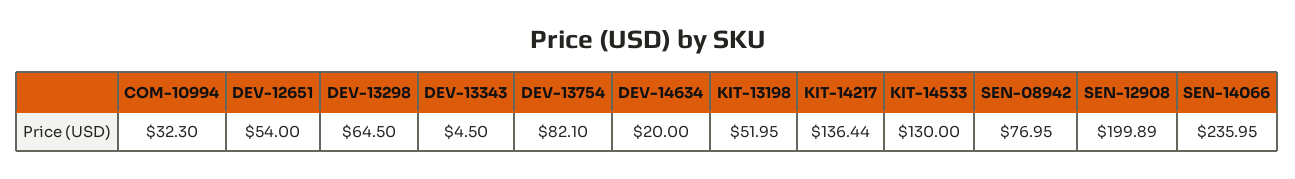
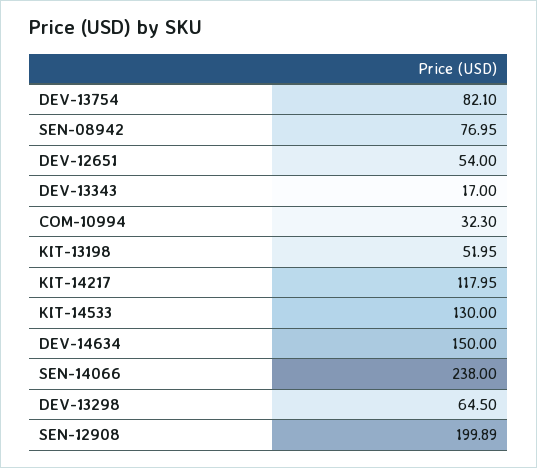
DEV-13343: 4.5 -> 17
DEV-14634: 20 -> 150
KIT-14217: 136.44 -> 117.95
SEN-14066: 235.95 -> 238

